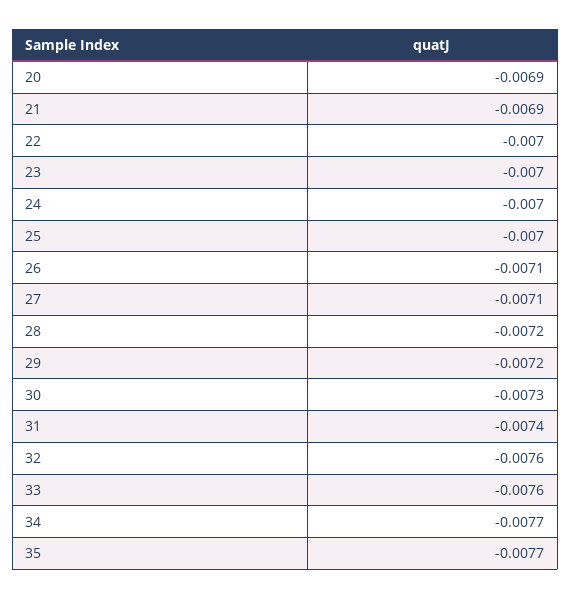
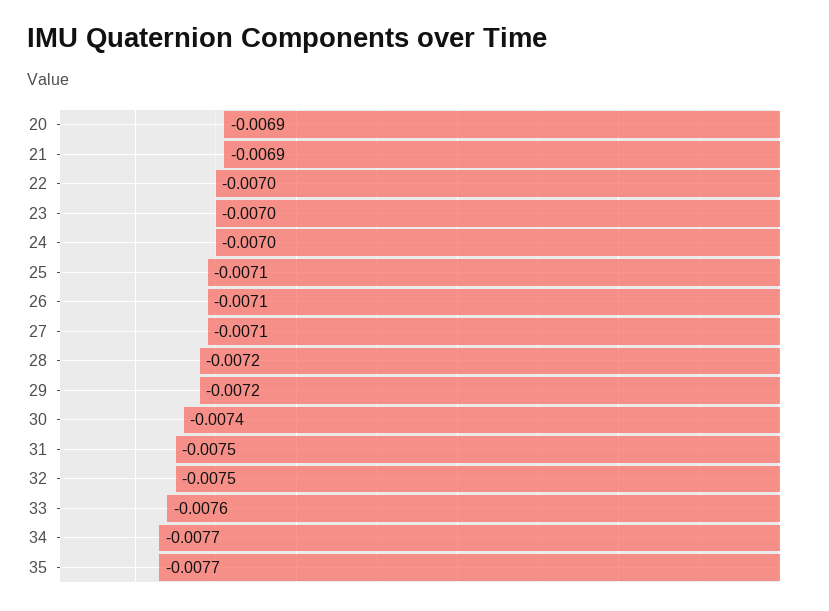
25: -0.007 -> -0.0071
30: -0.0073 -> -0.0074
31: -0.0074 -> -0.0075
32: -0.0076 -> -0.0075

